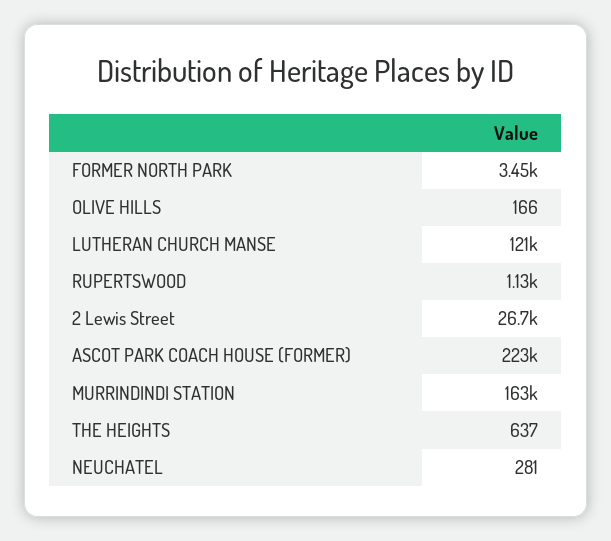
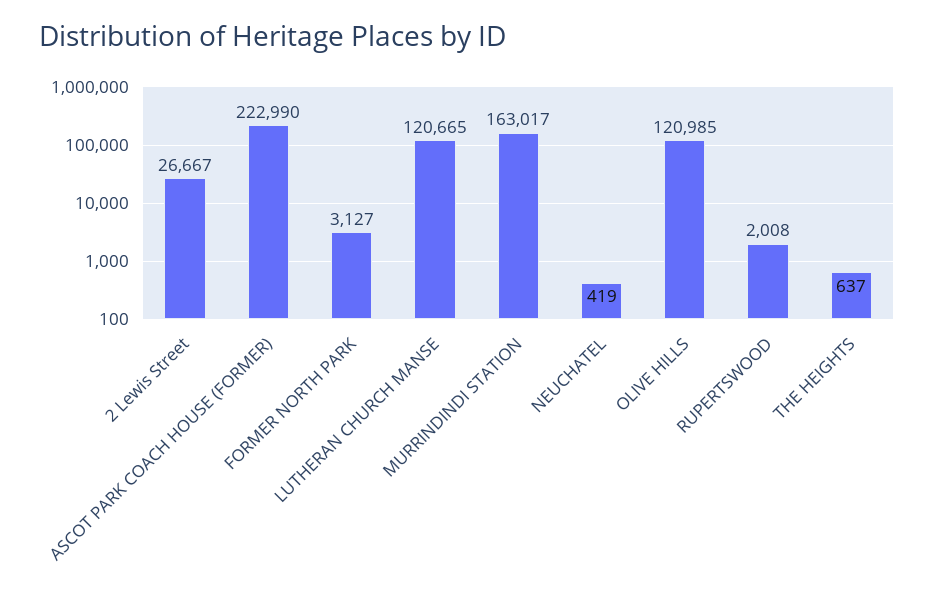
FORMER NORTH PARK: 3450 -> 3127
OLIVE HILLS: 166 -> 120985
RUPERTSWOOD: 1130 -> 2008
NEUCHATEL: 281 -> 419

